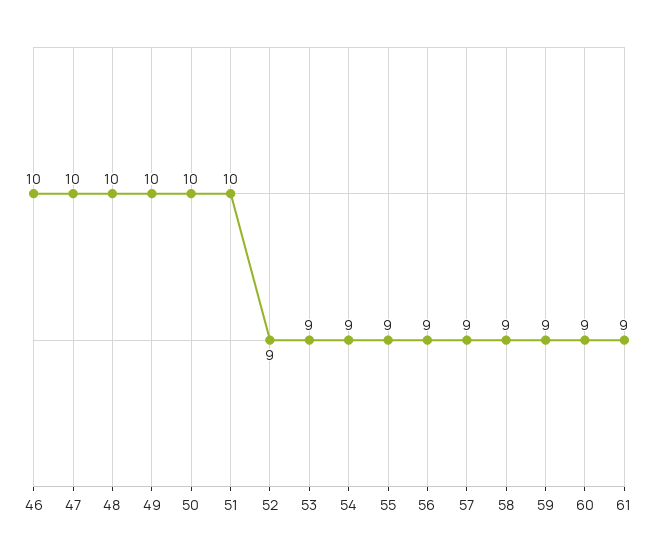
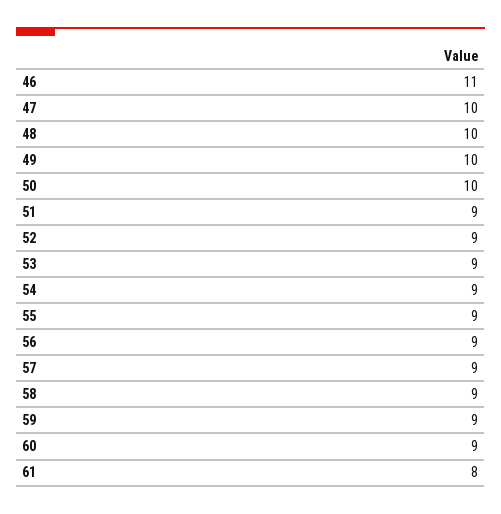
46: 10 -> 11
51: 10 -> 9
61: 9 -> 8

